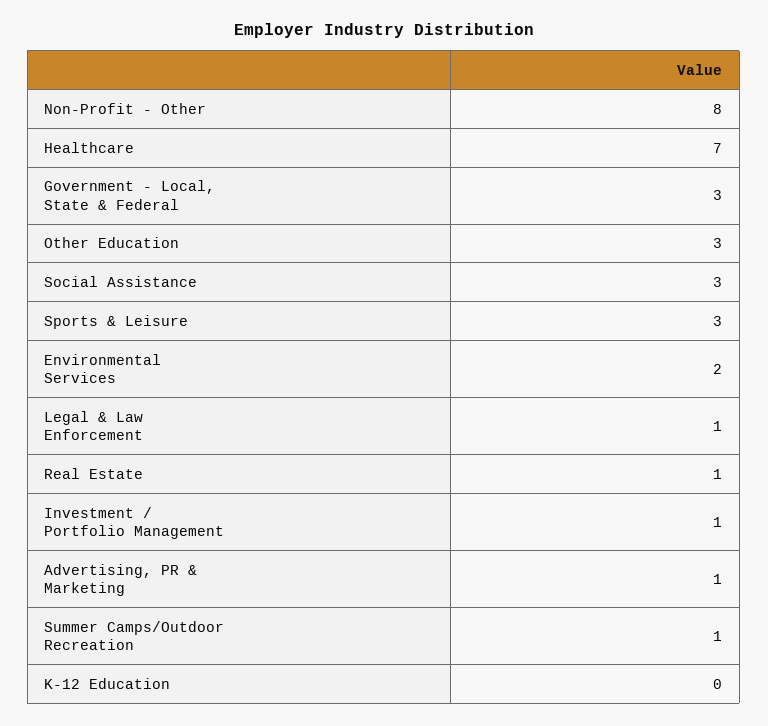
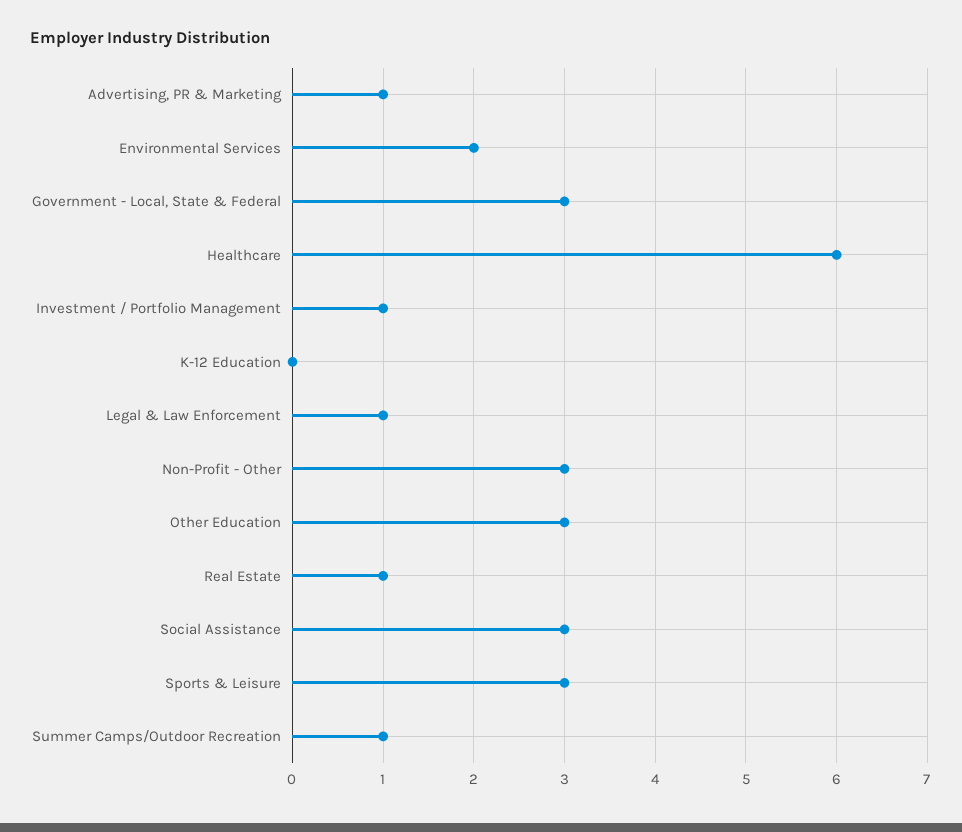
Non-Profit - Other: 8 -> 3
Healthcare: 7 -> 6

